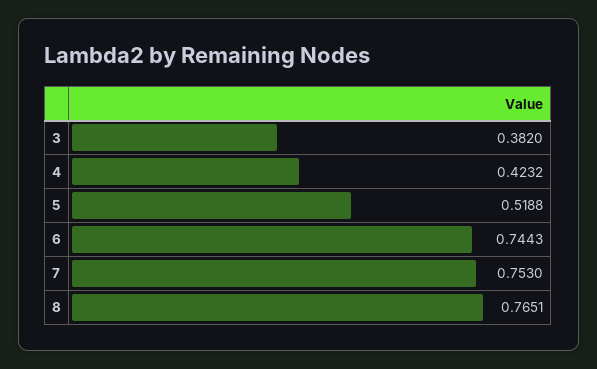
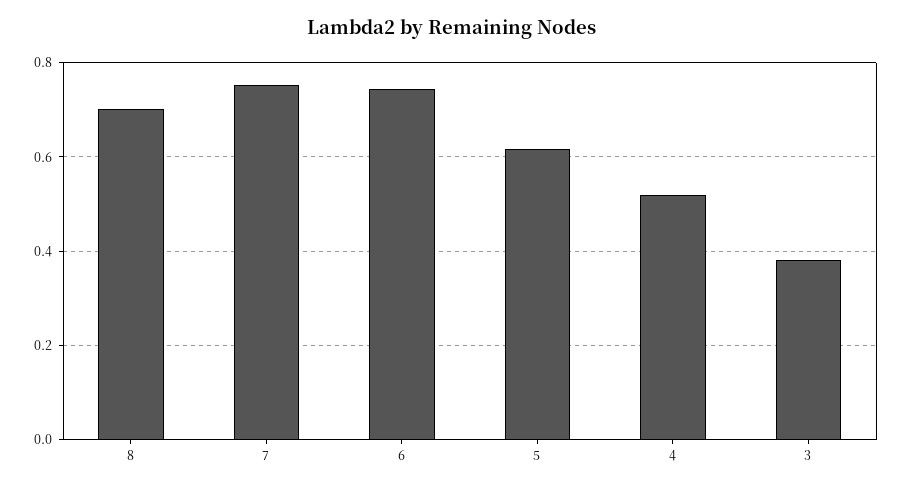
4: 0.4232 -> 0.52
5: 0.5188 -> 0.62
8: 0.7651 -> 0.7

